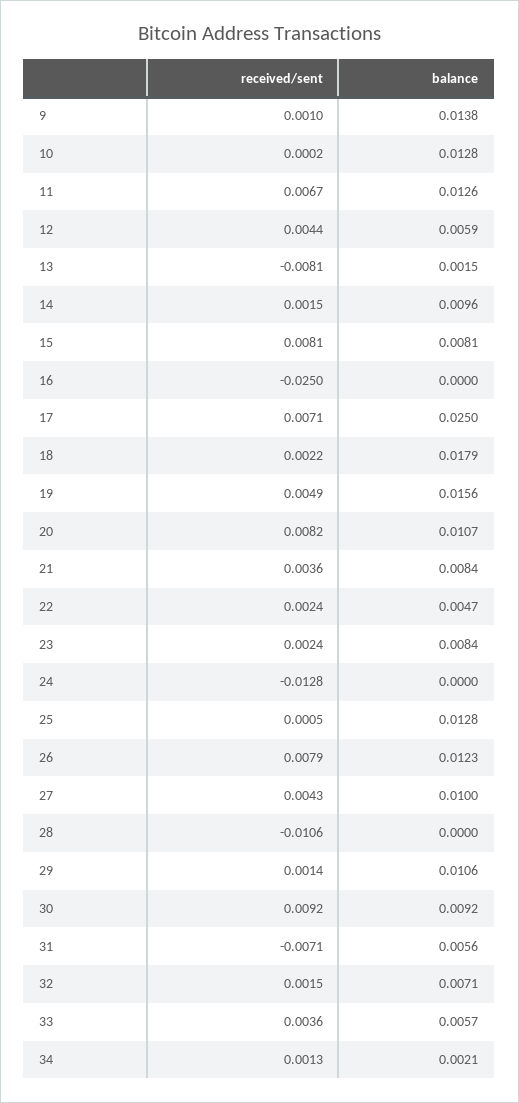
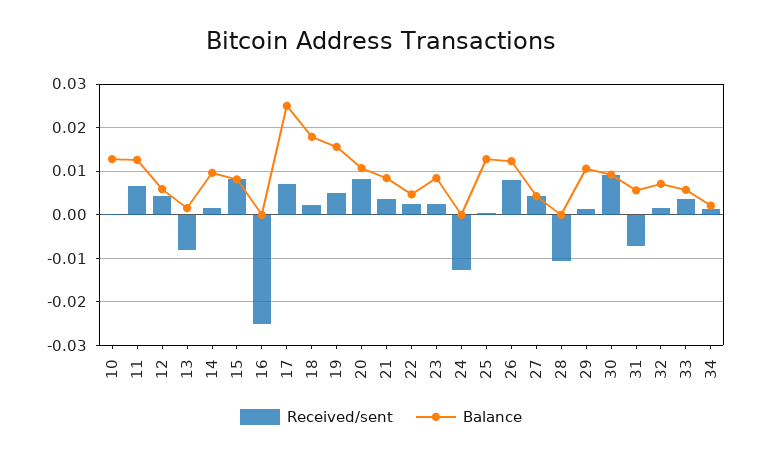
received/sent, 9: 0.001 -> none
balance, 9: 0.0138 -> none
balance, 27: 0.01 -> 0.004

